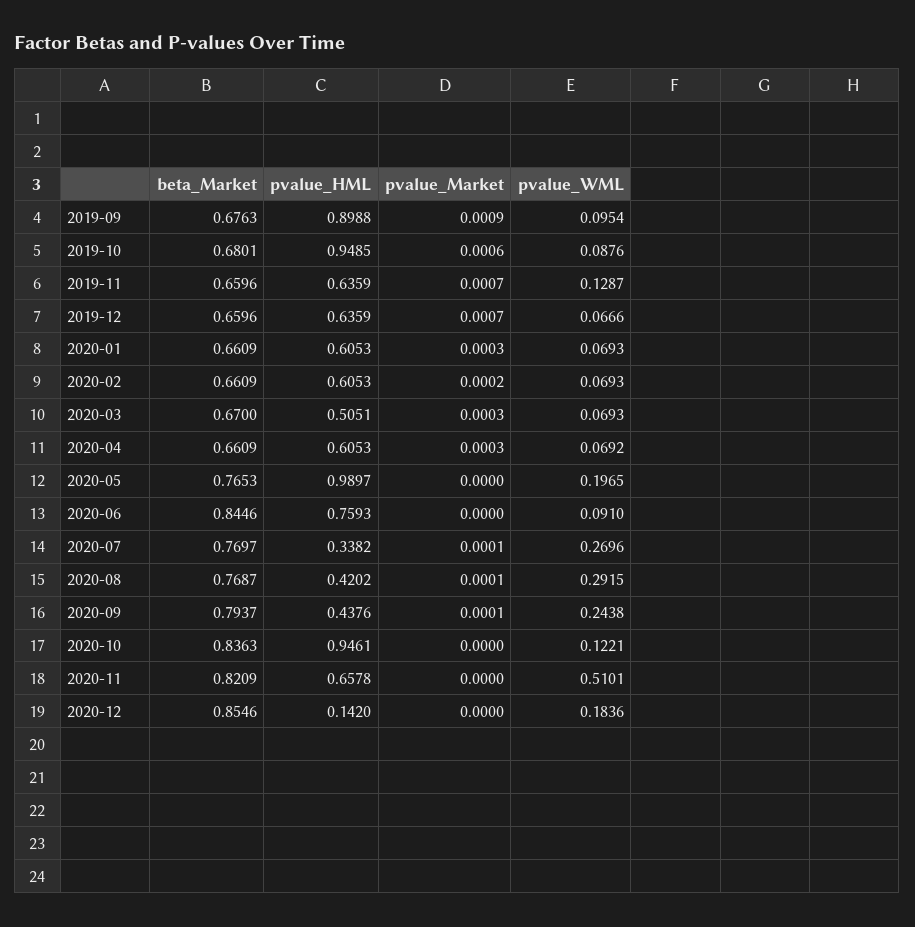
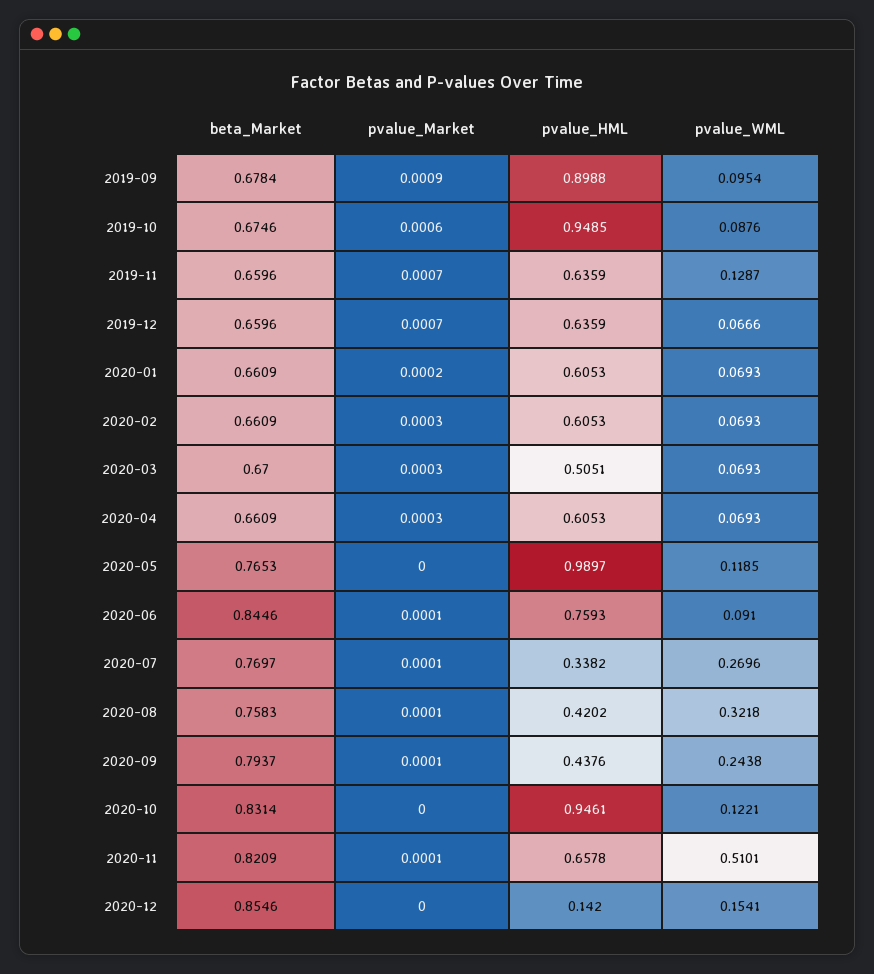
beta_Market, 2019-09: 0.6763 -> 0.6784
beta_Market, 2019-10: 0.6801 -> 0.6746
pvalue_Market, 2020-01: 0.0003 -> 0.0002
pvalue_Market, 2020-02: 0.0002 -> 0.0003
pvalue_WML, 2020-04: 0.0692 -> 0.0693
pvalue_WML, 2020-05: 0.1965 -> 0.1185
pvalue_Market, 2020-06: 0 -> 0.0001
beta_Market, 2020-08: 0.7687 -> 0.7583
pvalue_WML, 2020-08: 0.2915 -> 0.3218
beta_Market, 2020-10: 0.8363 -> 0.8314
pvalue_Market, 2020-11: 0 -> 0.0001
pvalue_WML, 2020-12: 0.1836 -> 0.1541

